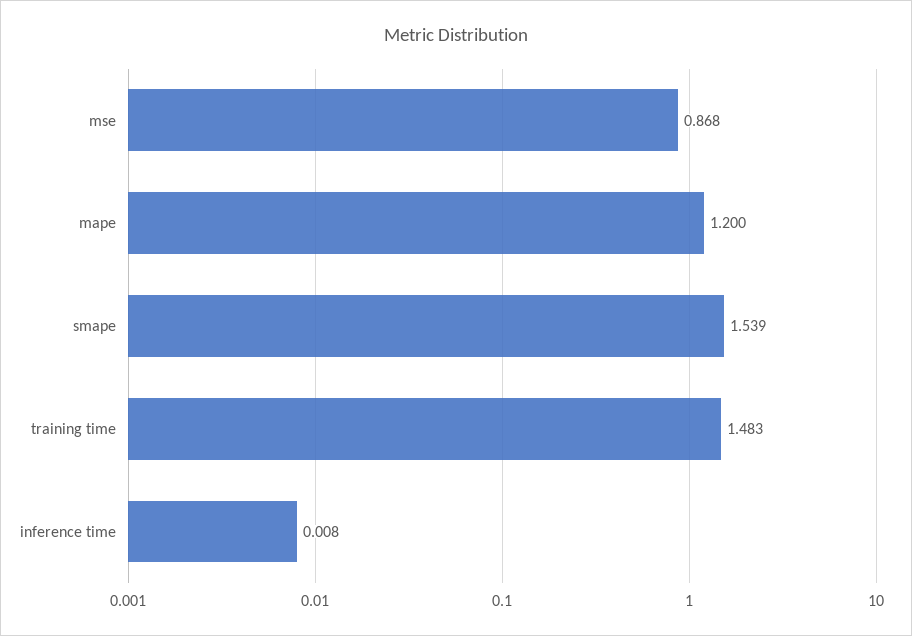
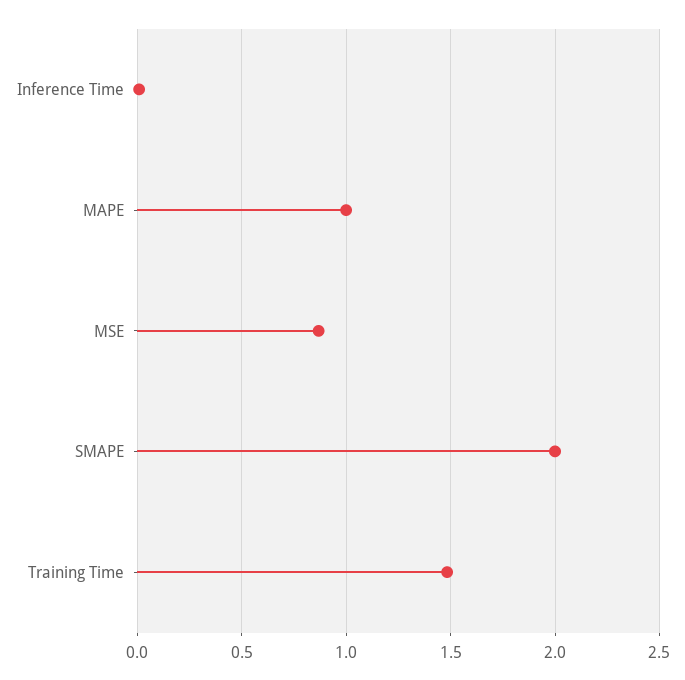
mape: 1.2 -> 1
smape: 1.539 -> 2

